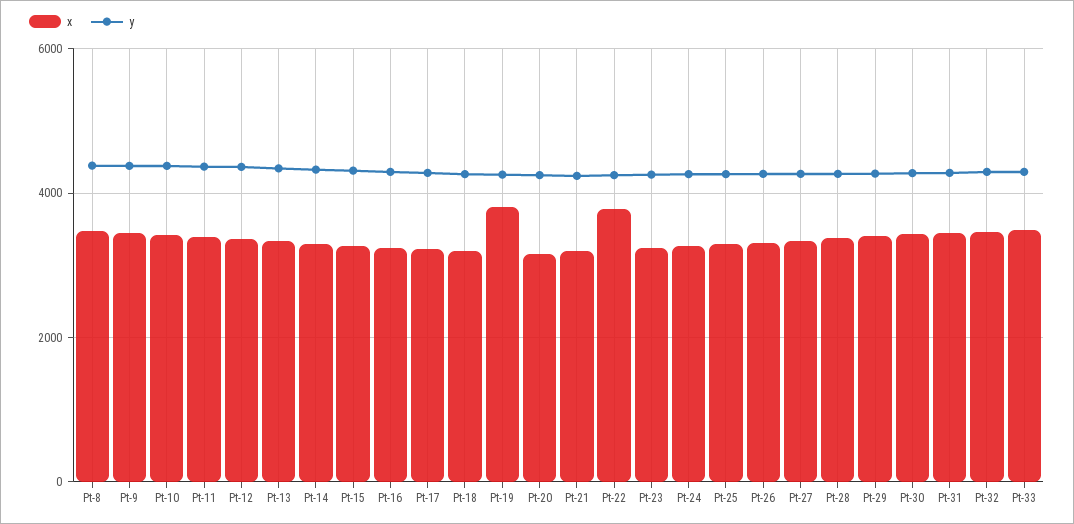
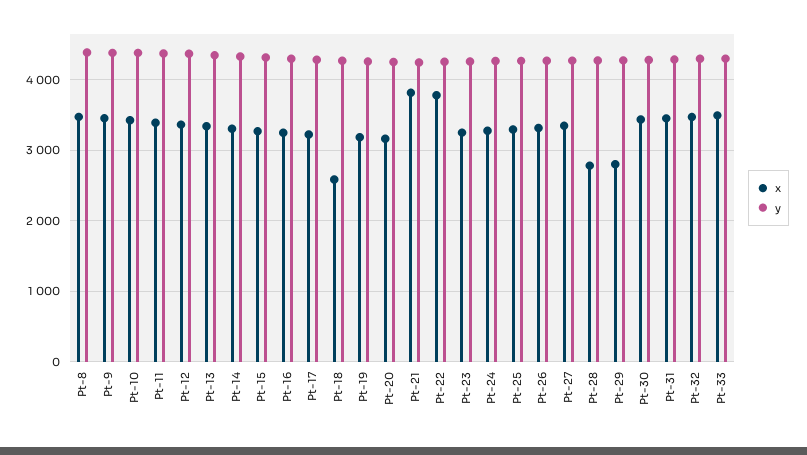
x, Pt-18: 3200 -> 2600
x, Pt-19: 3800 -> 3200
x, Pt-21: 3200 -> 3800
x, Pt-28: 3400 -> 2800
x, Pt-29: 3400 -> 2800

